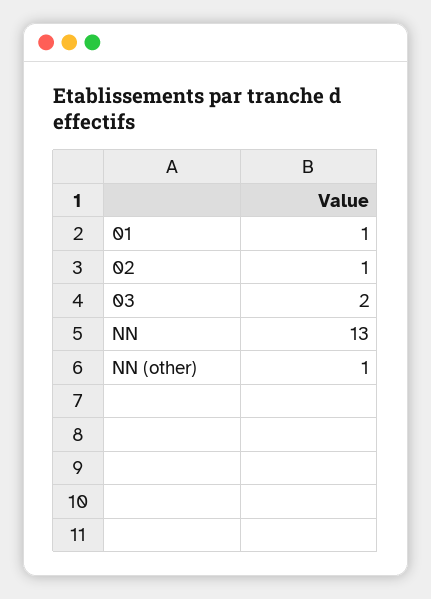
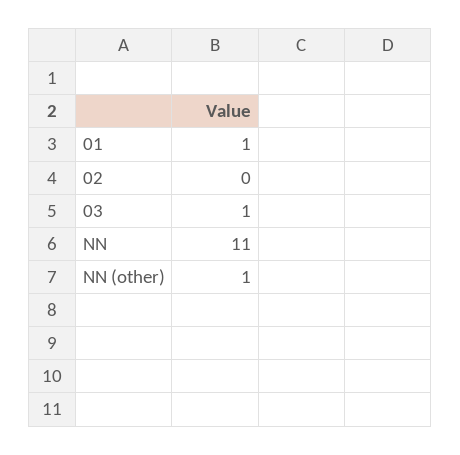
02: 1 -> 0
03: 2 -> 1
NN: 13 -> 11

